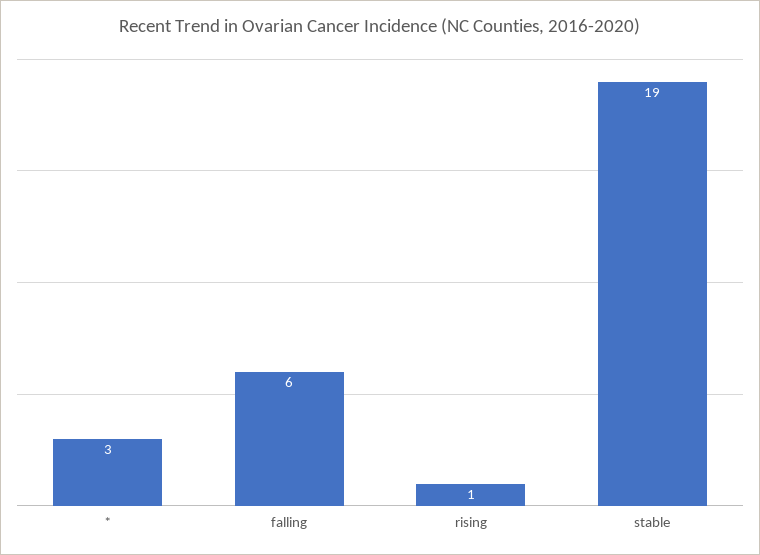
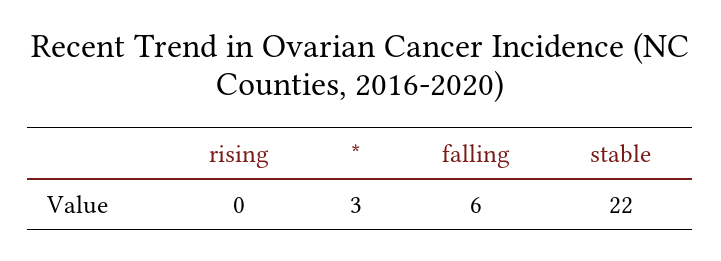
rising: 1 -> 0
stable: 19 -> 22

